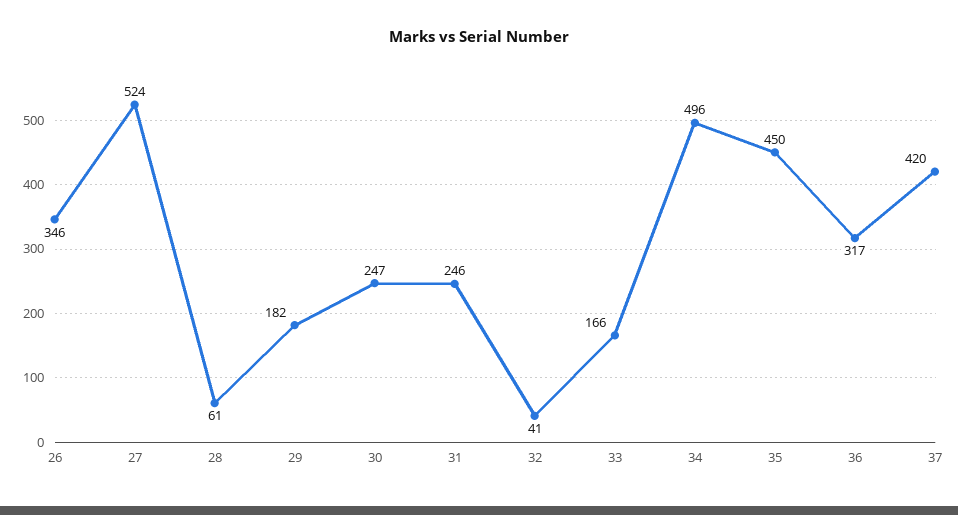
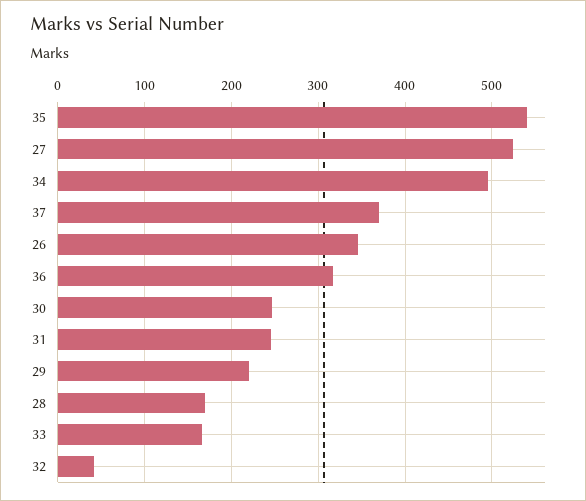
28: 61 -> 170
29: 182 -> 220
35: 450 -> 540
37: 420 -> 370

